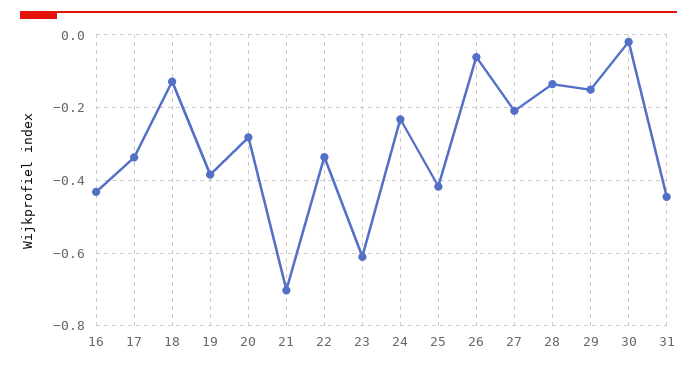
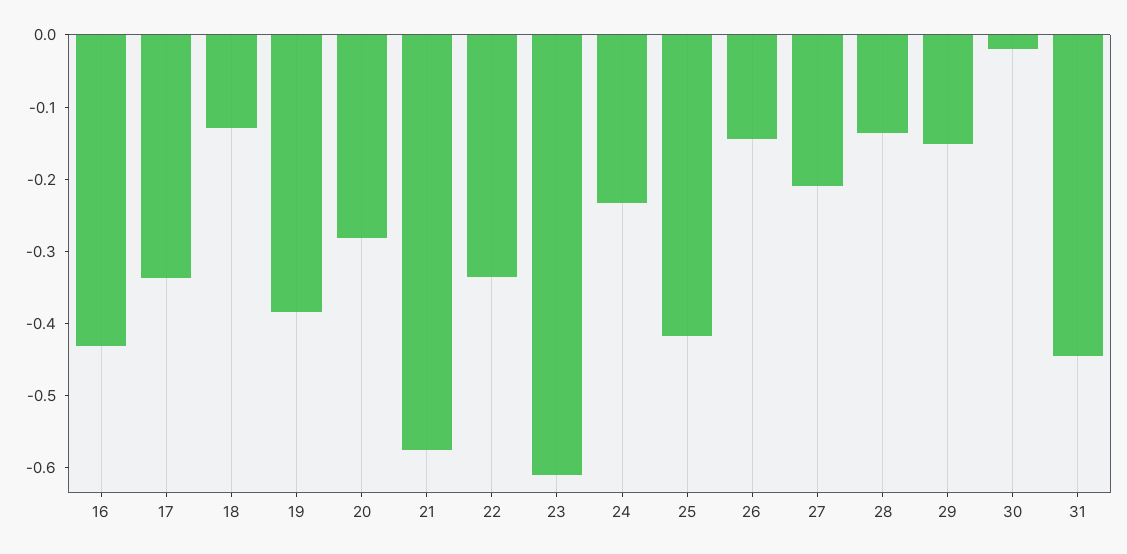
21: -0.7 -> -0.58
26: -0.06 -> -0.14

